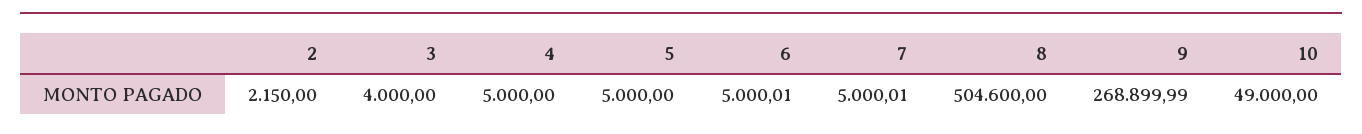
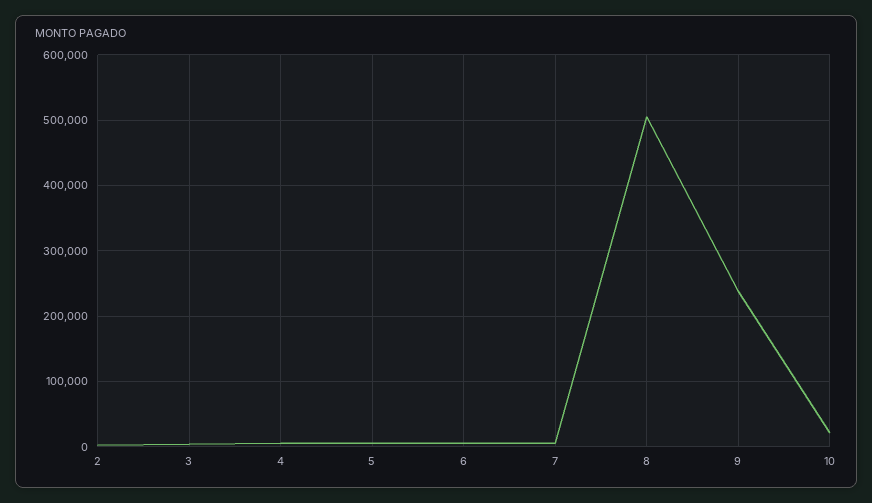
9: 268899.99 -> 240000
10: 49000 -> 20000

